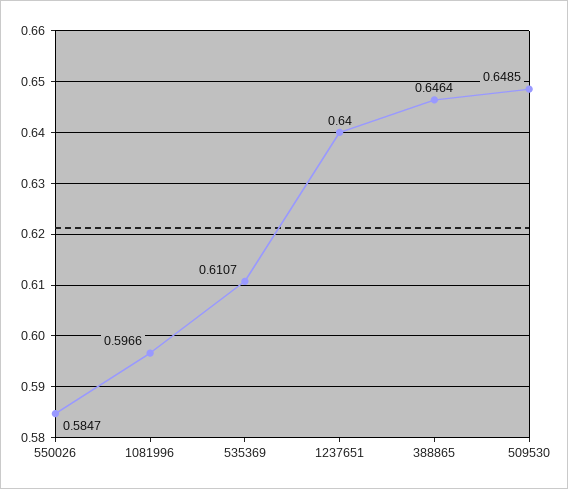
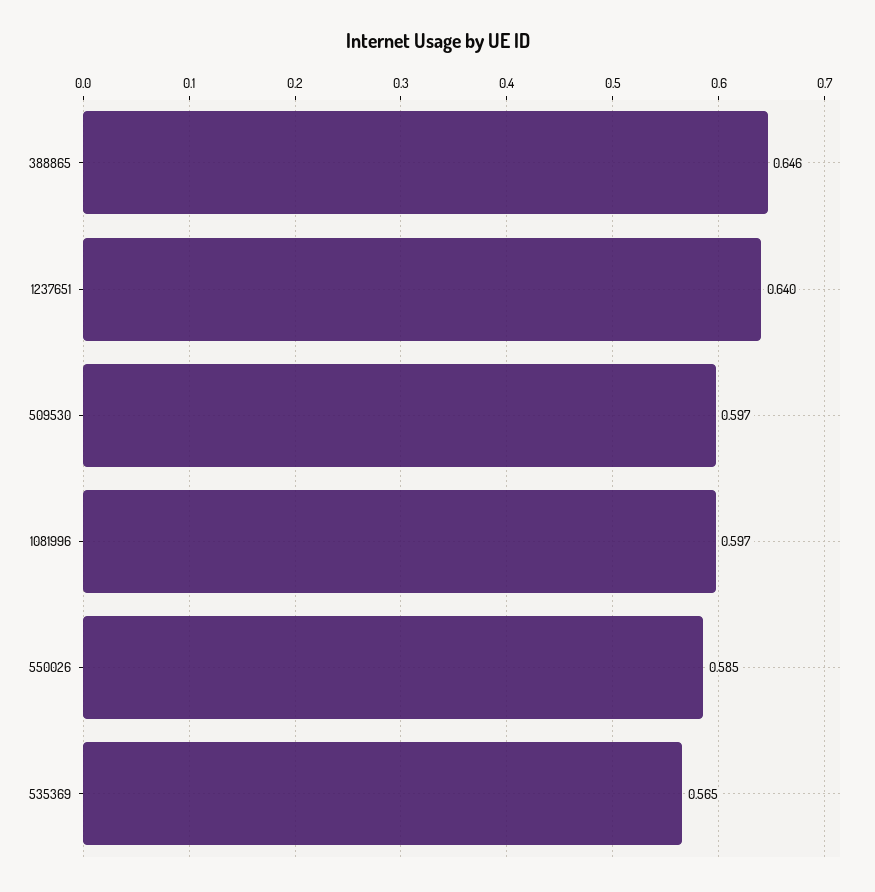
535369: 0.6107 -> 0.565
509530: 0.6485 -> 0.597

